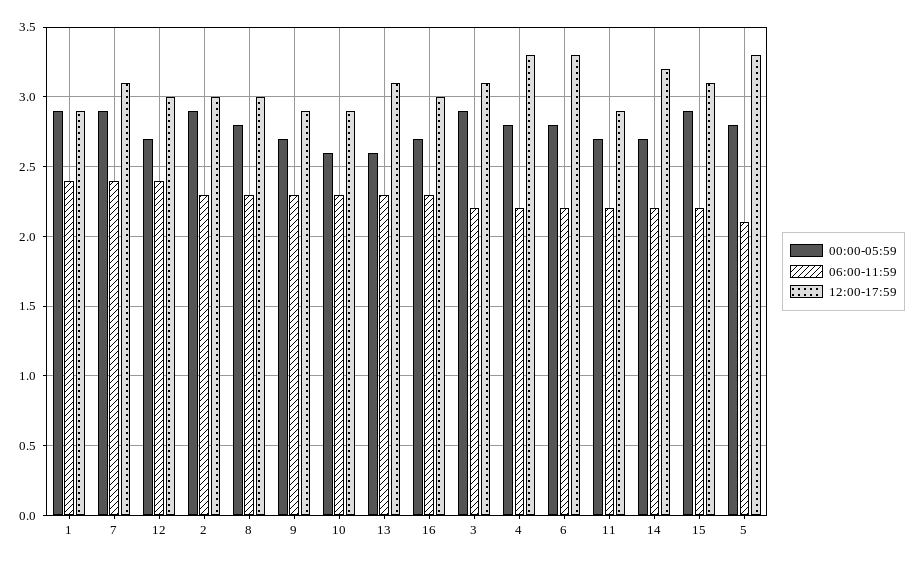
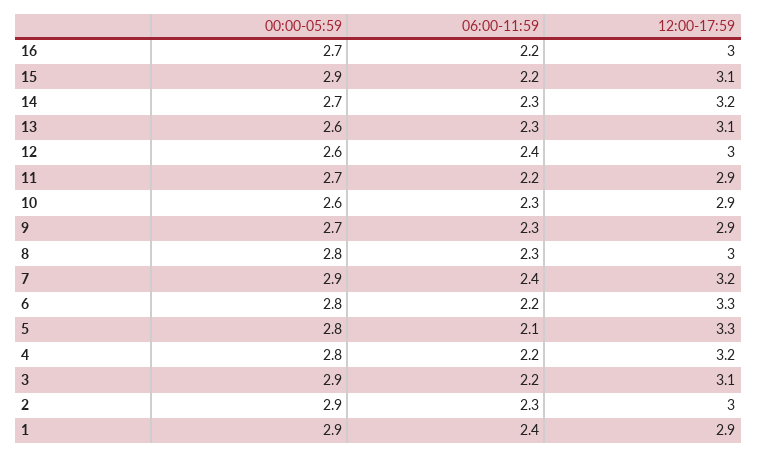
12:00-17:59, 7: 3.1 -> 3.2
00:00-05:59, 12: 2.7 -> 2.6
06:00-11:59, 16: 2.3 -> 2.2
12:00-17:59, 4: 3.3 -> 3.2
06:00-11:59, 14: 2.2 -> 2.3

